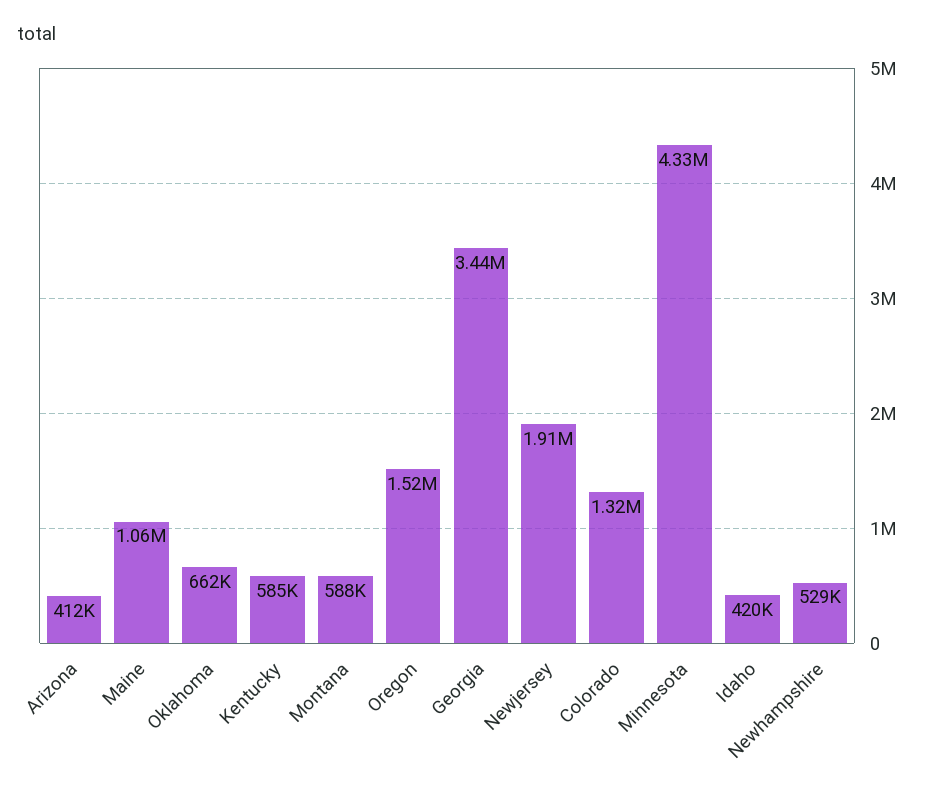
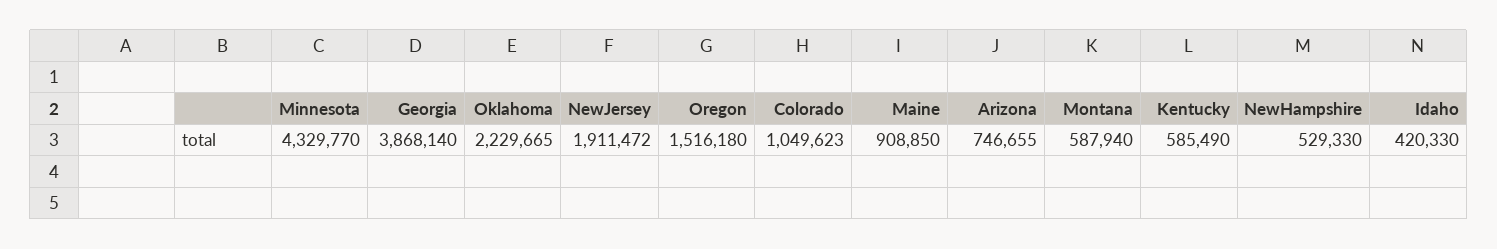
Arizona: 412000 -> 746655
Maine: 1060000 -> 908850
Oklahoma: 662000 -> 2229665
Georgia: 3440000 -> 3868140
Colorado: 1320000 -> 1049623

